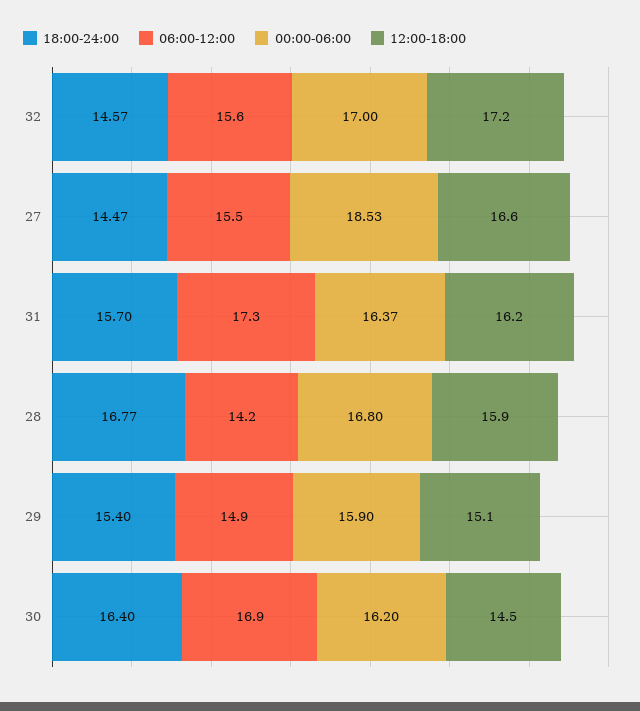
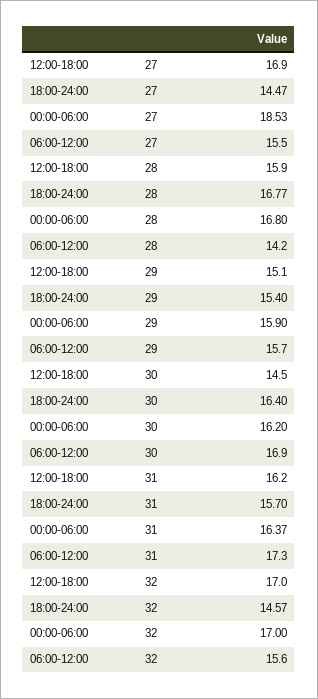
12:00-18:00, 32: 17.2 -> 17
12:00-18:00, 27: 16.6 -> 16.9
06:00-12:00, 29: 14.9 -> 15.7

